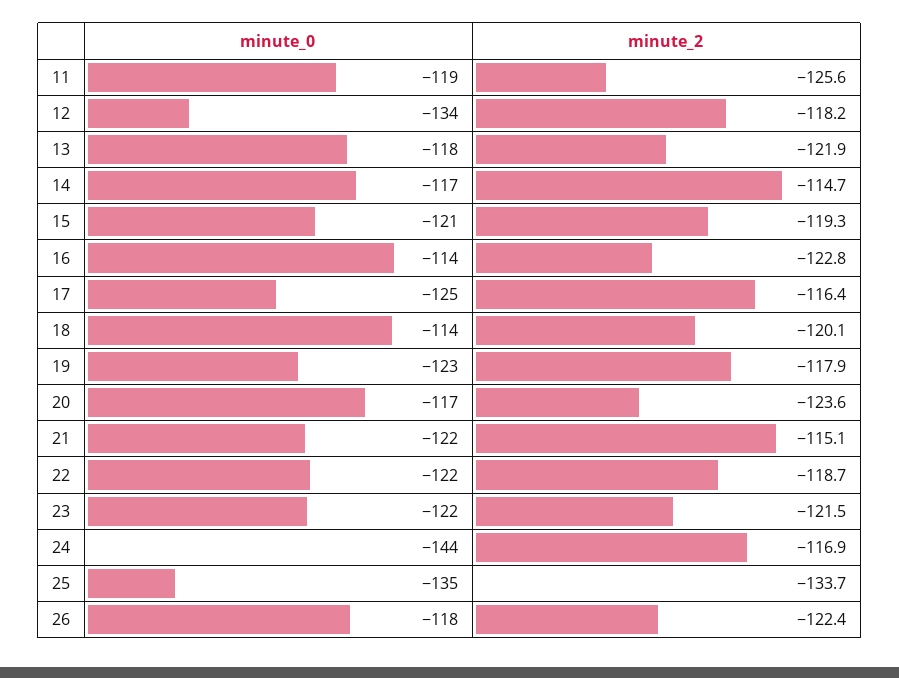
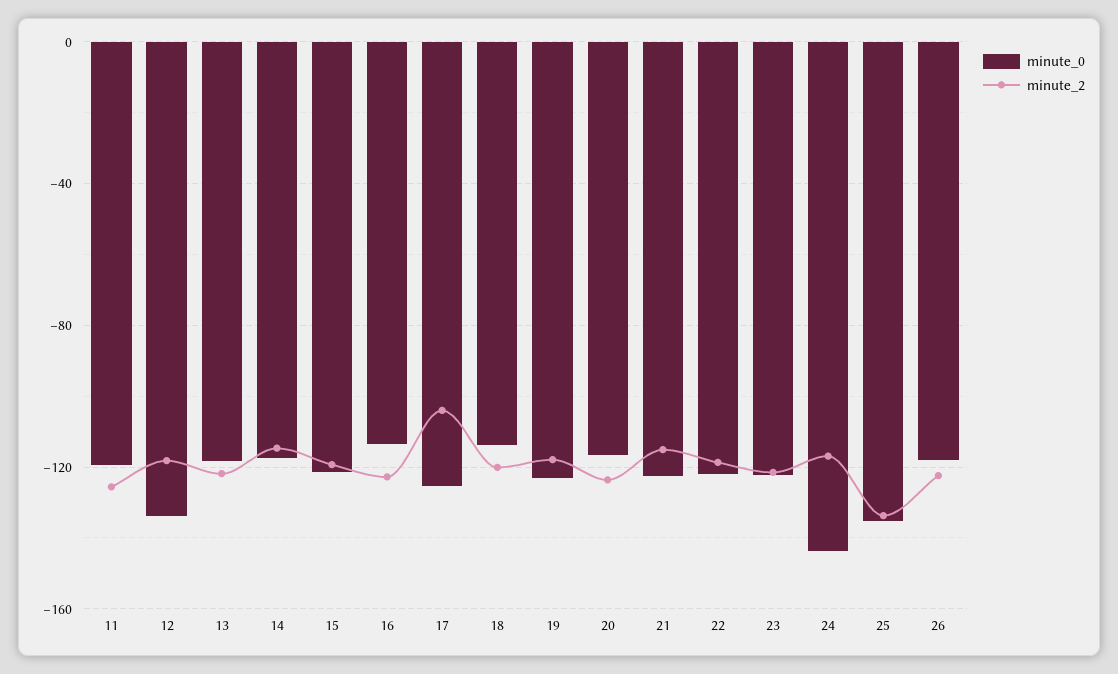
minute_2, 17: -116.4 -> -105

